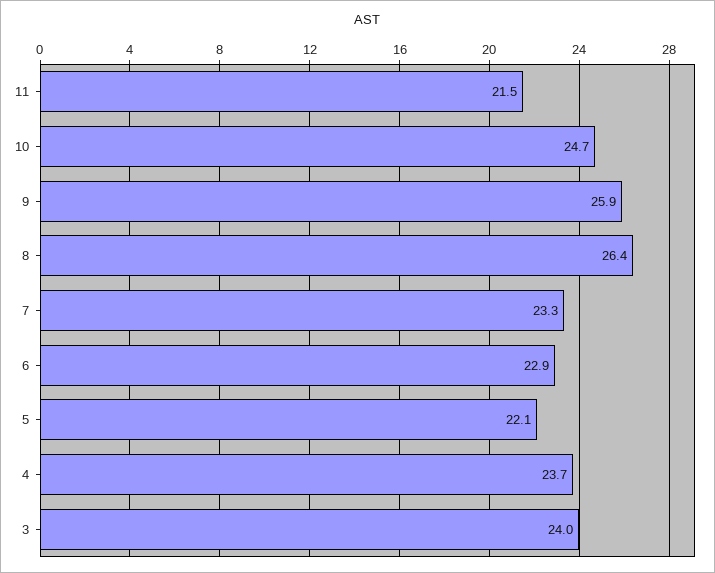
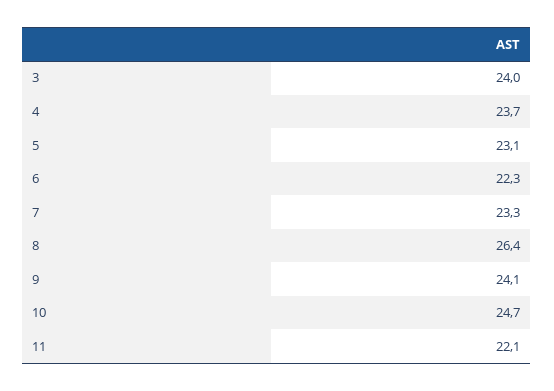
11: 21.5 -> 22.1
9: 25.9 -> 24.1
6: 22.9 -> 22.3
5: 22.1 -> 23.1

